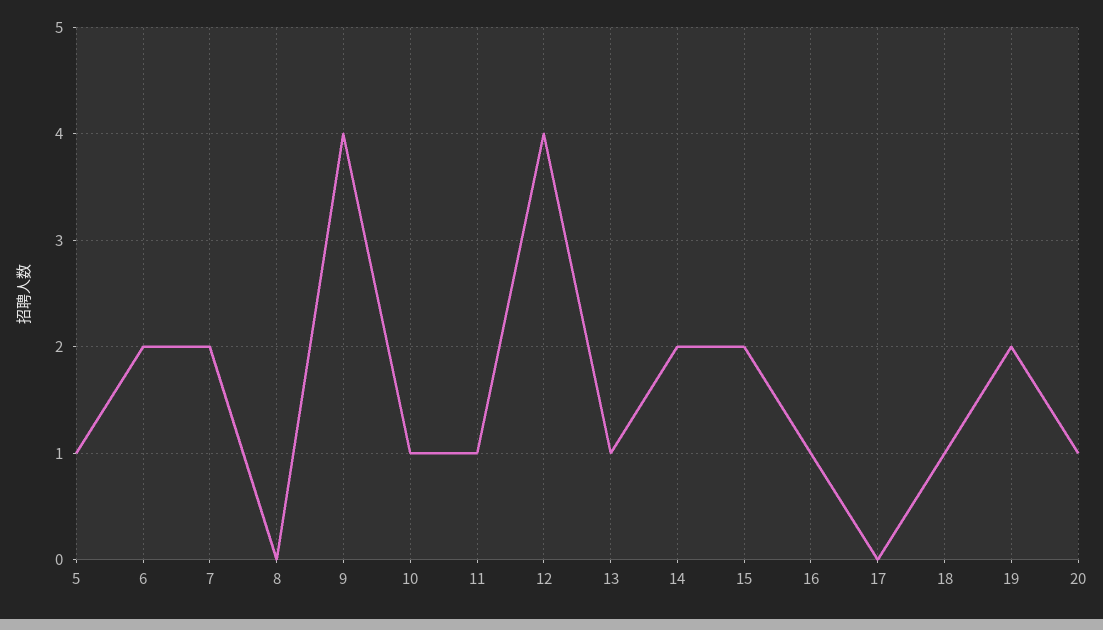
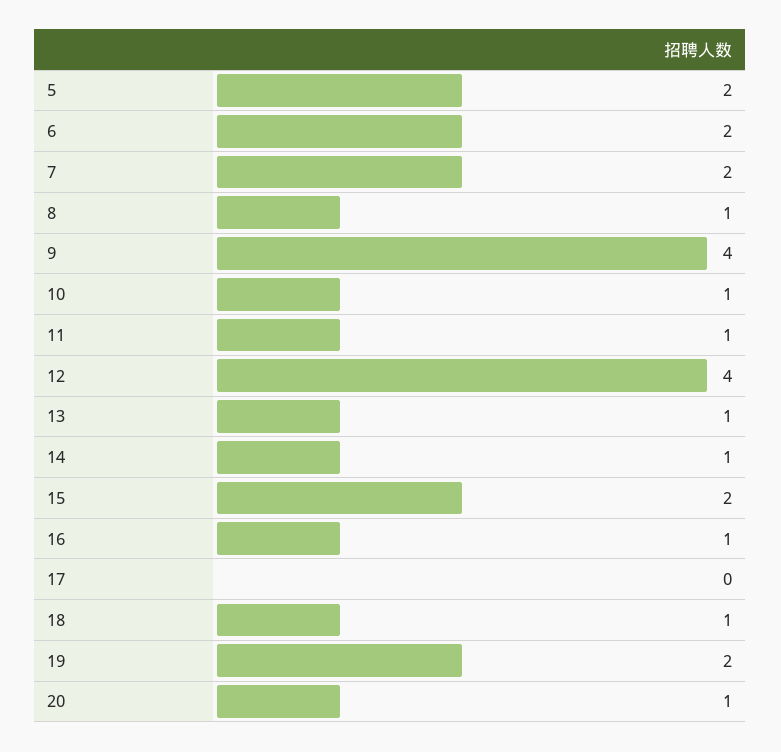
5: 1 -> 2
8: 0 -> 1
14: 2 -> 1

